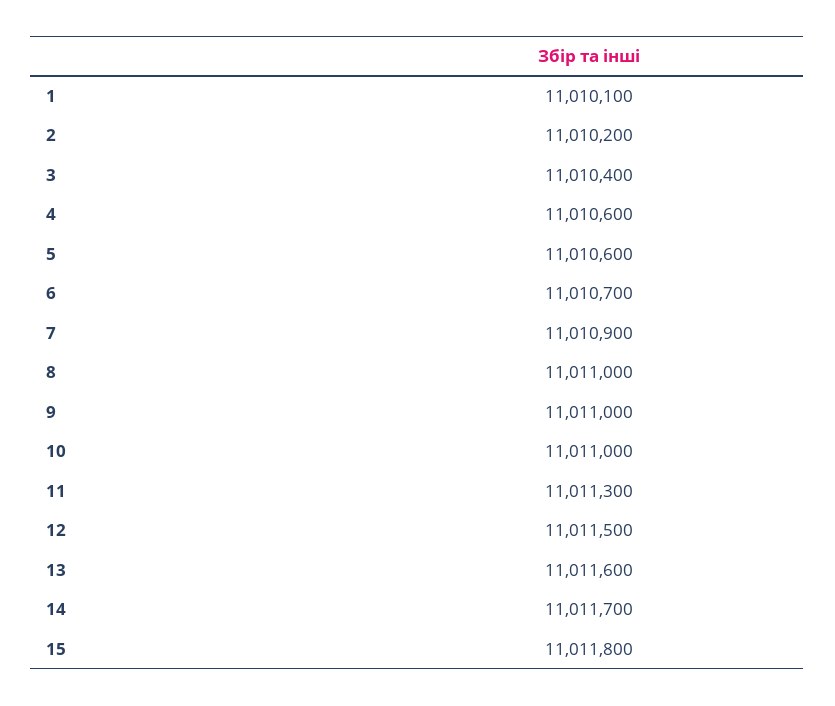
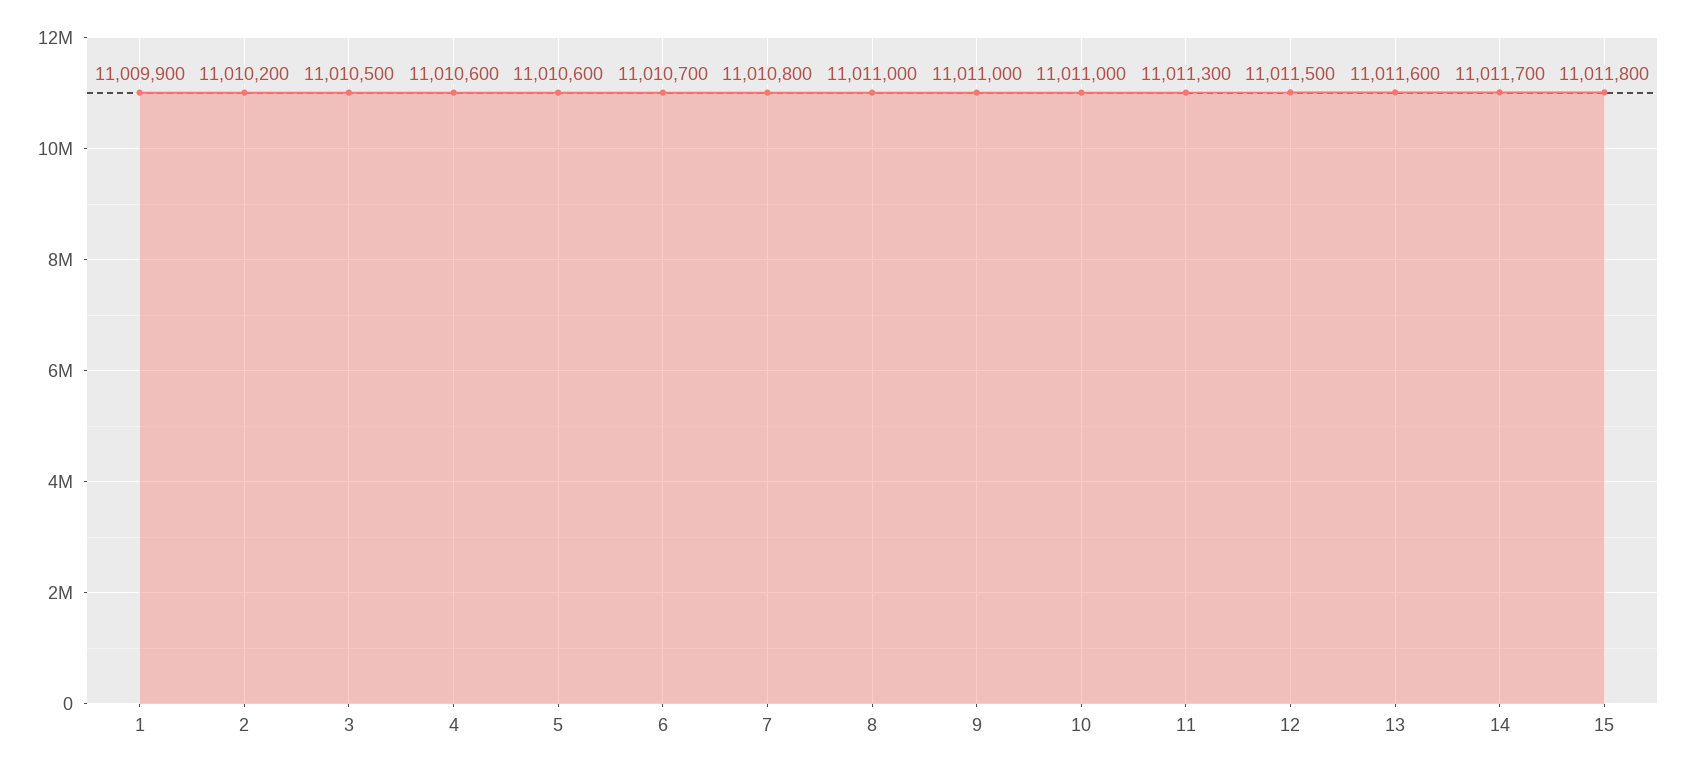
1: 11010100 -> 11009900
3: 11010400 -> 11010500
7: 11010900 -> 11010800

